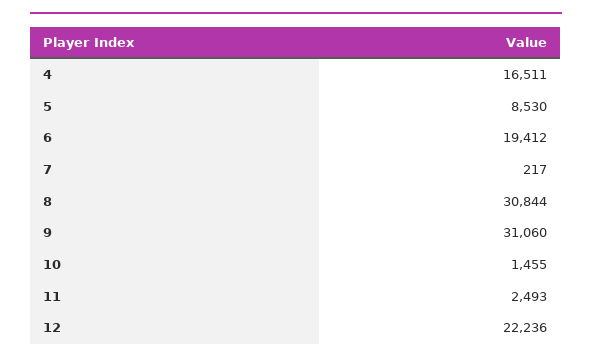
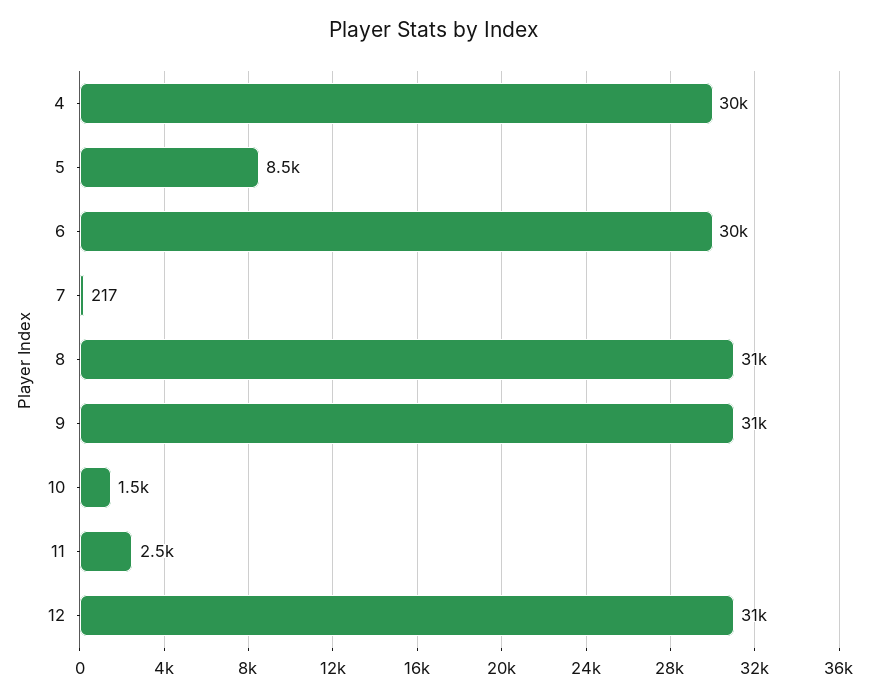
4: 16511 -> 30000
6: 19412 -> 30000
12: 22236 -> 31000

